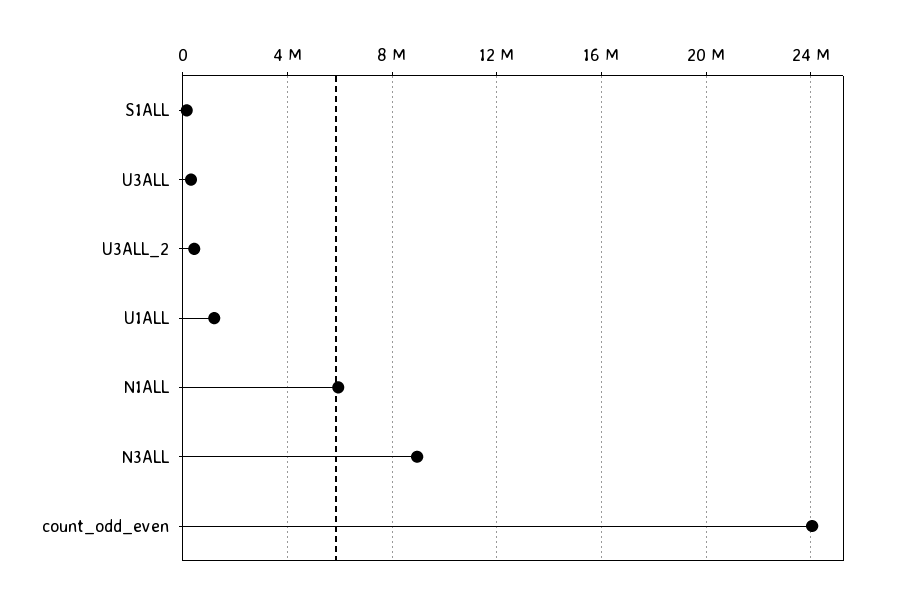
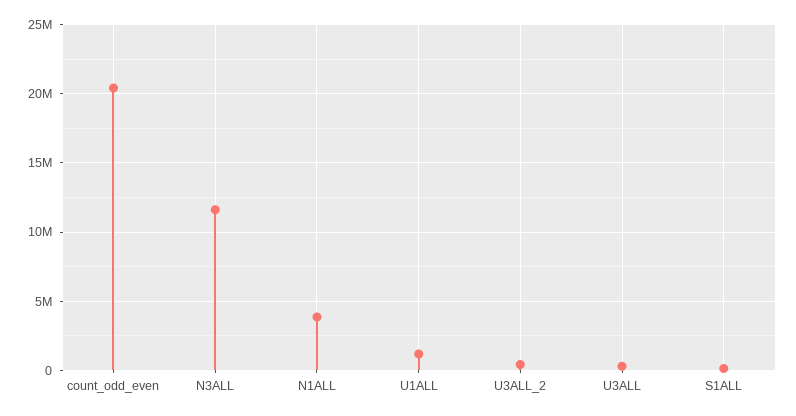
N1ALL: 6000000 -> 4000000
N3ALL: 9000000 -> 11500000
count_odd_even: 24000000 -> 20500000

